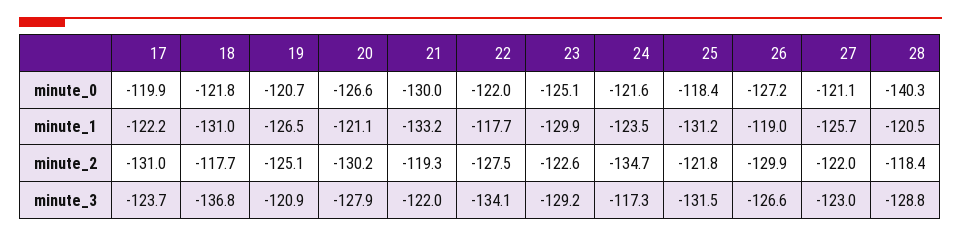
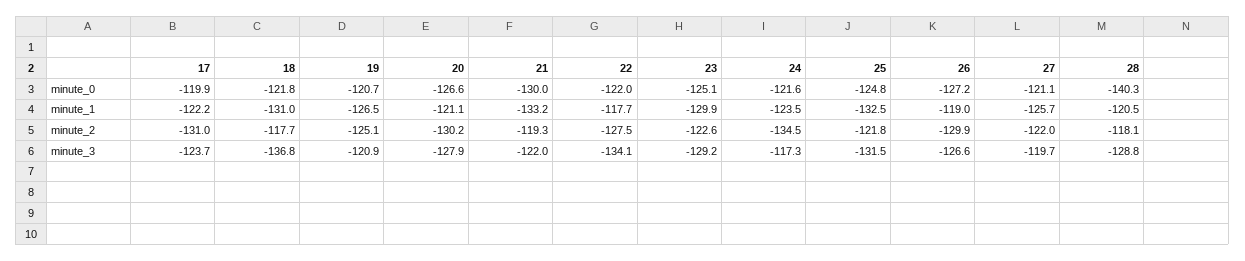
25, minute_0: -118.4 -> -124.8
25, minute_1: -131.2 -> -132.5
24, minute_2: -134.7 -> -134.5
28, minute_2: -118.4 -> -118.1
27, minute_3: -123 -> -119.7

